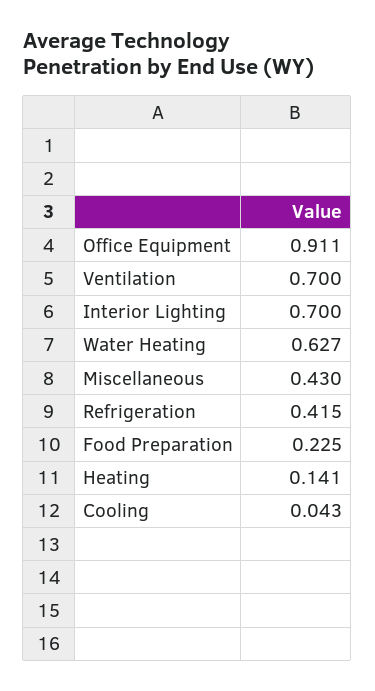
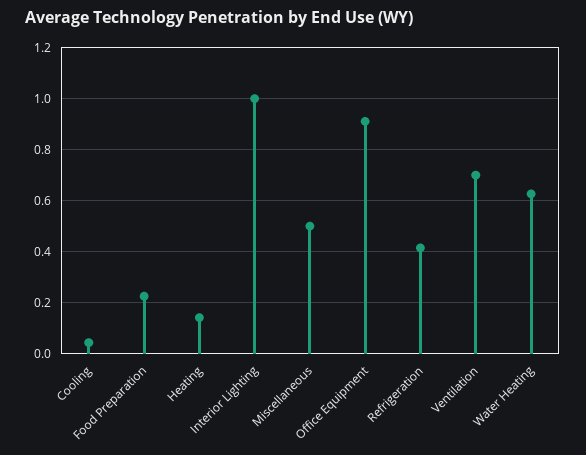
Interior Lighting: 0.7 -> 1
Miscellaneous: 0.43 -> 0.5

